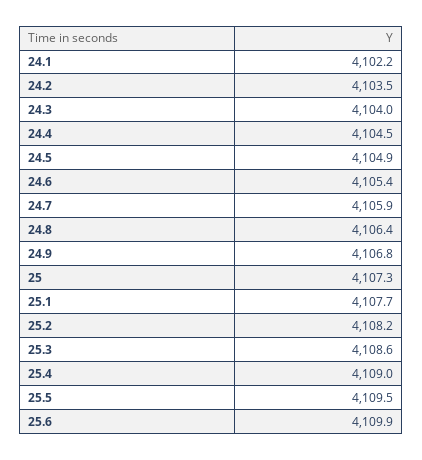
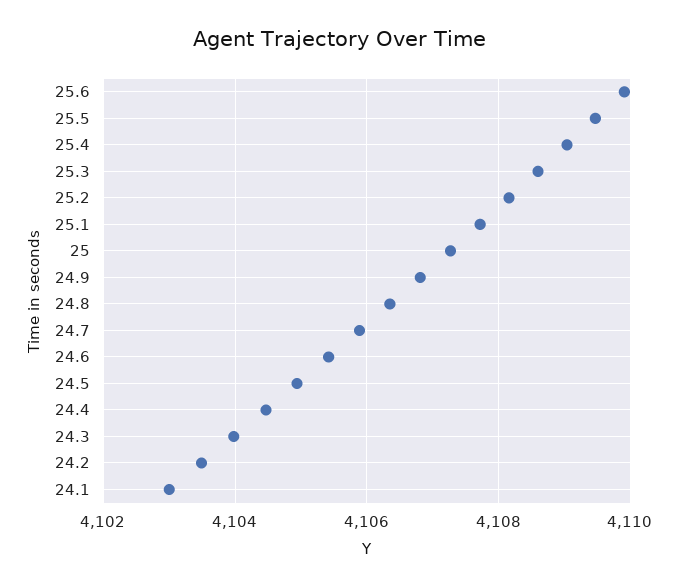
24.1: 4102.2 -> 4103

